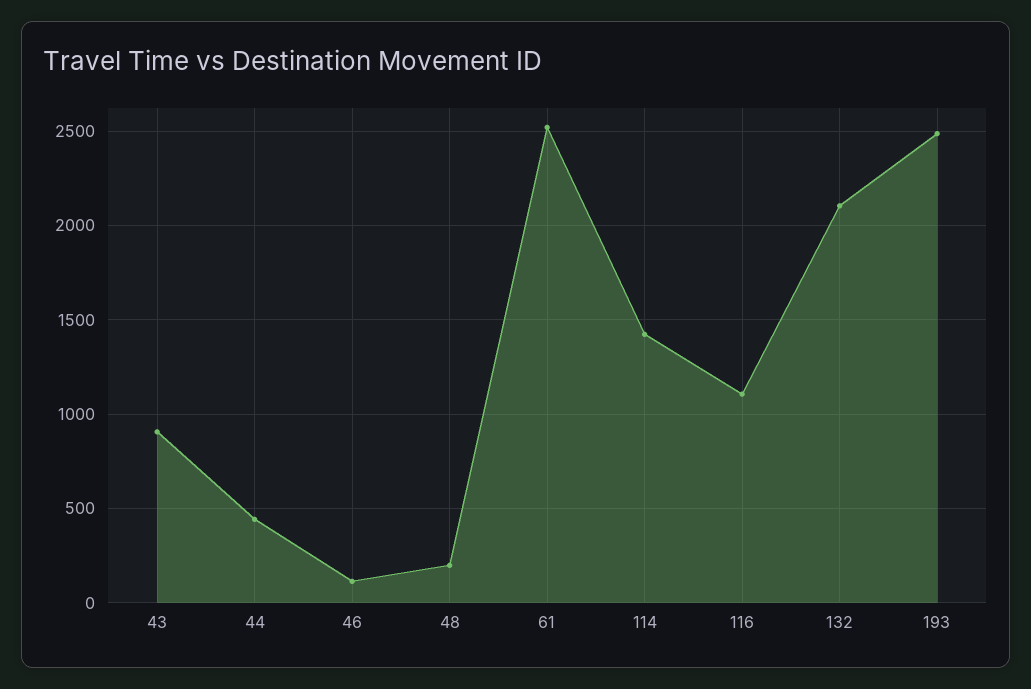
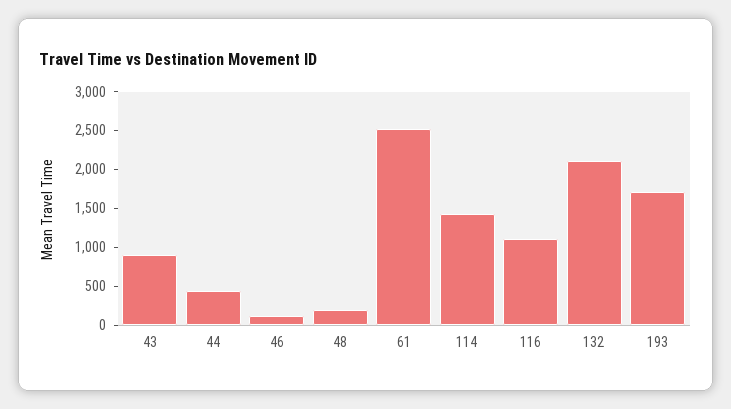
193: 2500 -> 1750

